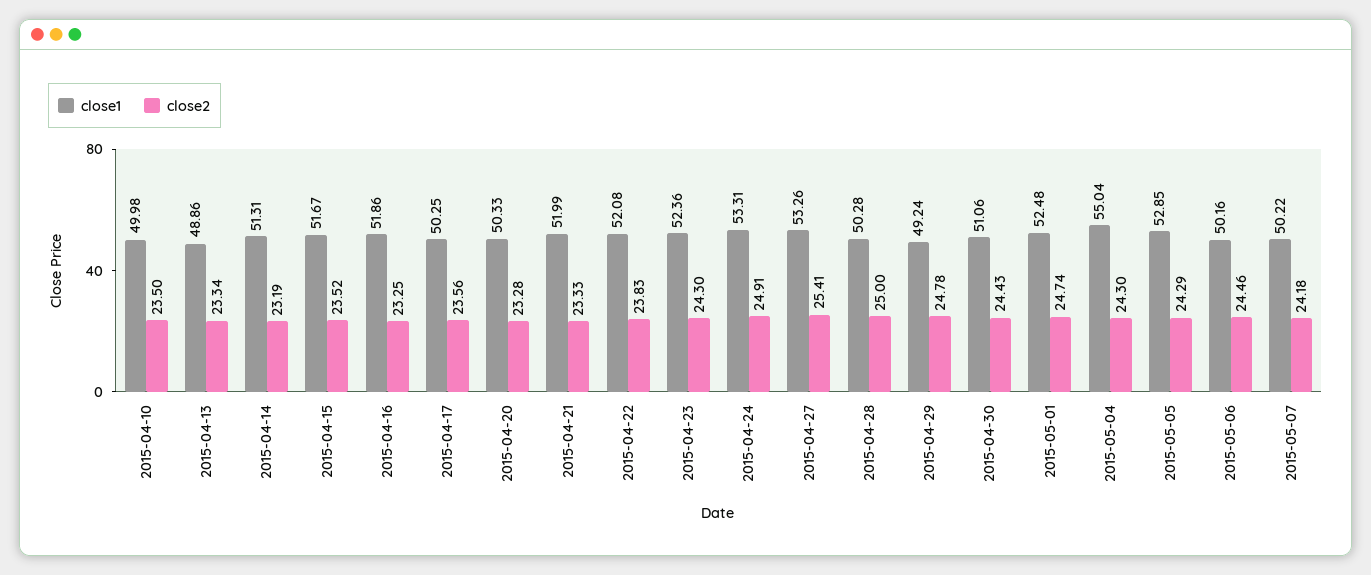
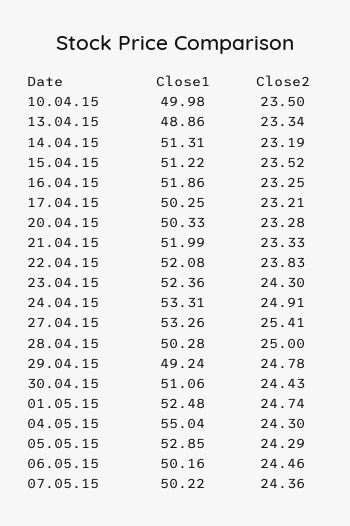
close1, 2015-04-15: 51.67 -> 51.22
close2, 2015-04-17: 23.56 -> 23.21
close2, 2015-05-07: 24.18 -> 24.36

